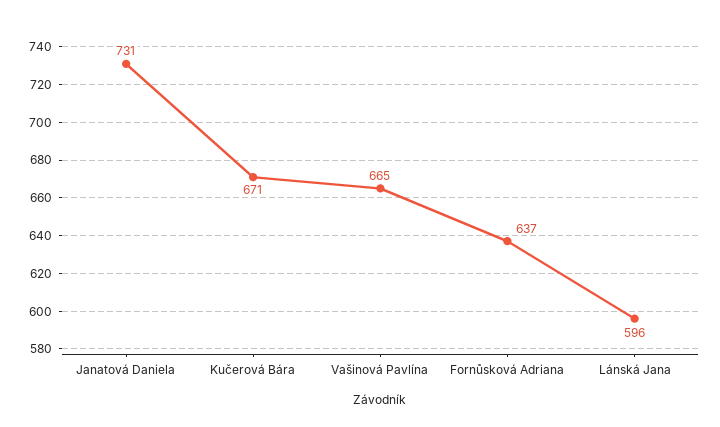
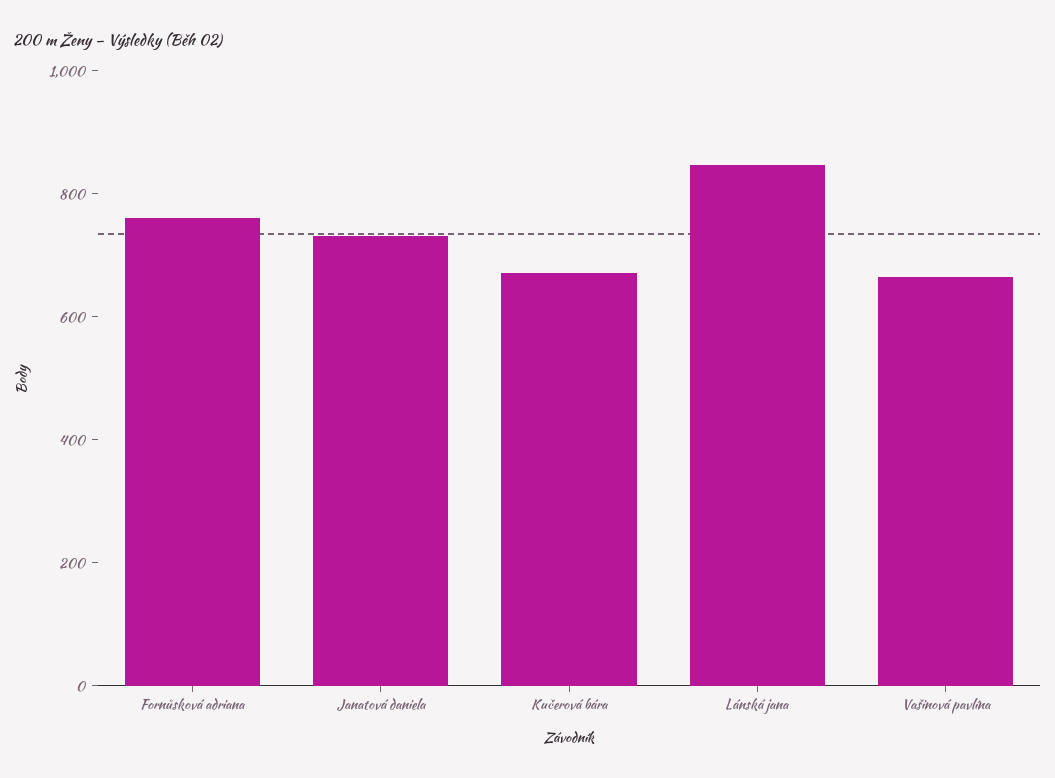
Fornůsková Adriana: 637 -> 750
Lánská Jana: 596 -> 850

